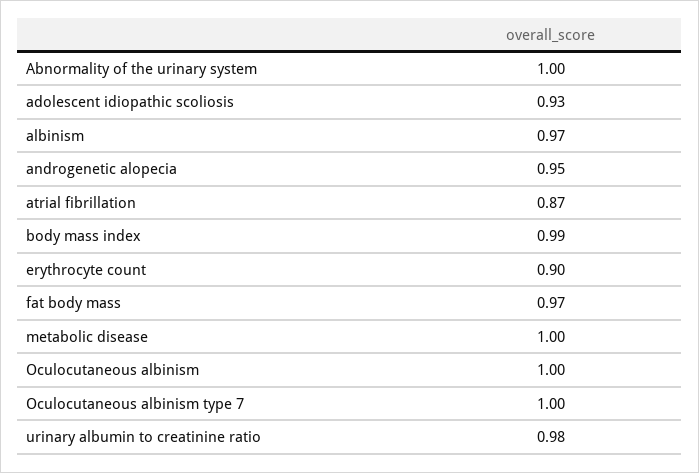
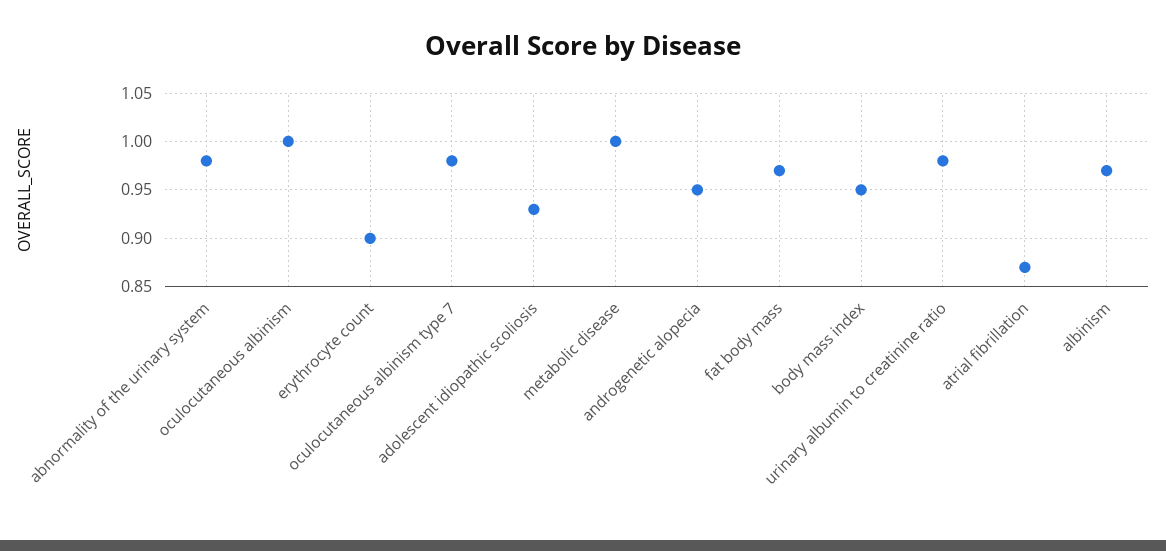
Abnormality of the urinary system: 1 -> 0.98
body mass index: 0.99 -> 0.95
Oculocutaneous albinism type 7: 1 -> 0.98

